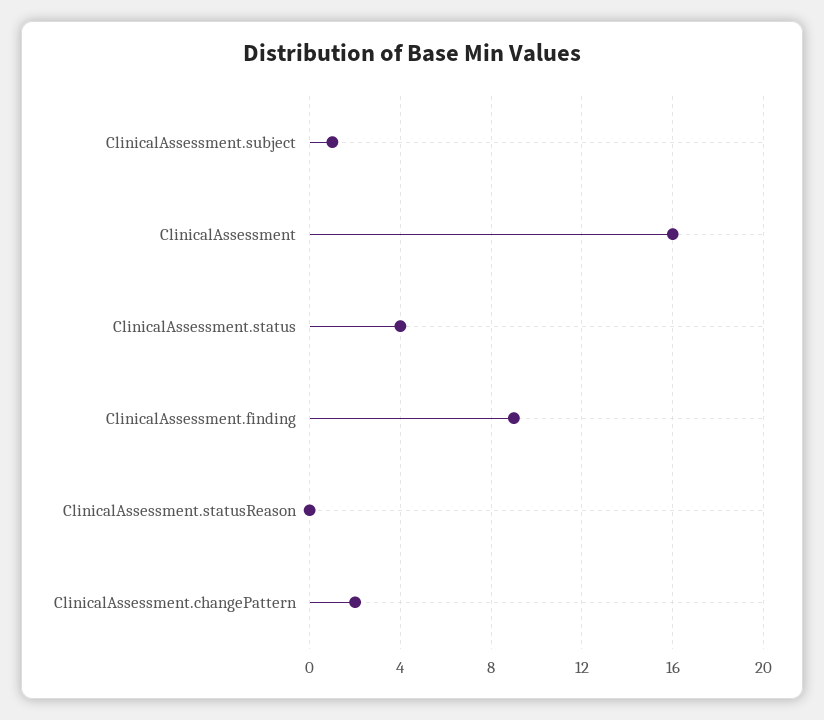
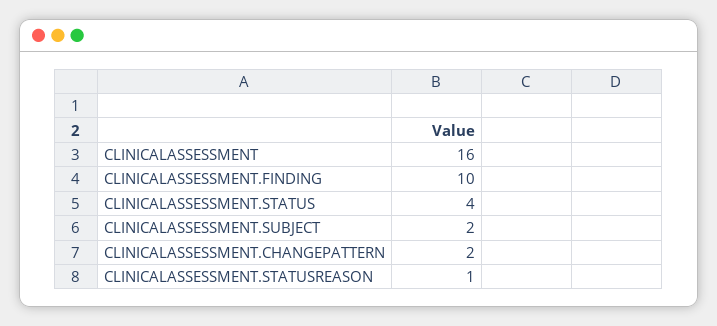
ClinicalAssessment.subject: 1 -> 2
ClinicalAssessment.finding: 9 -> 10
ClinicalAssessment.statusReason: 0 -> 1

